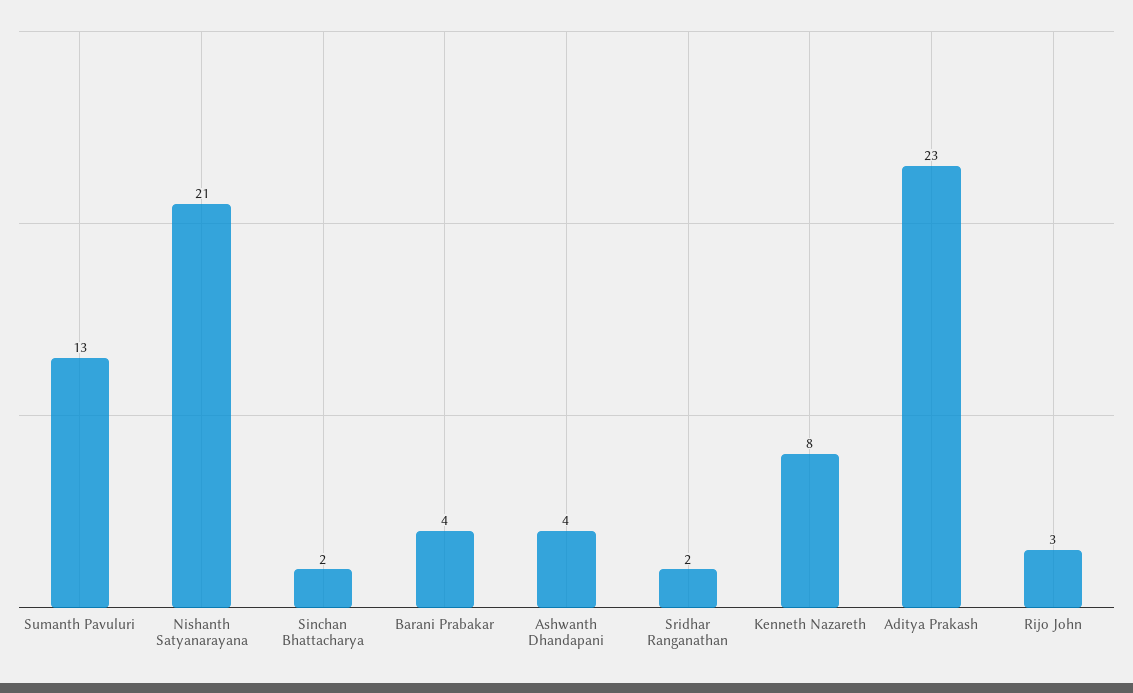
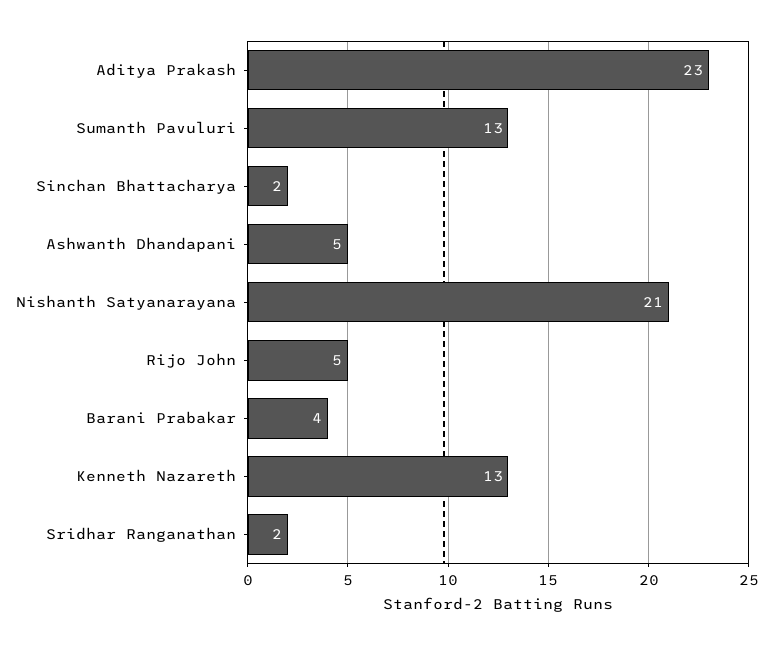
Ashwanth Dhandapani: 4 -> 5
Kenneth Nazareth: 8 -> 13
Rijo John: 3 -> 5

